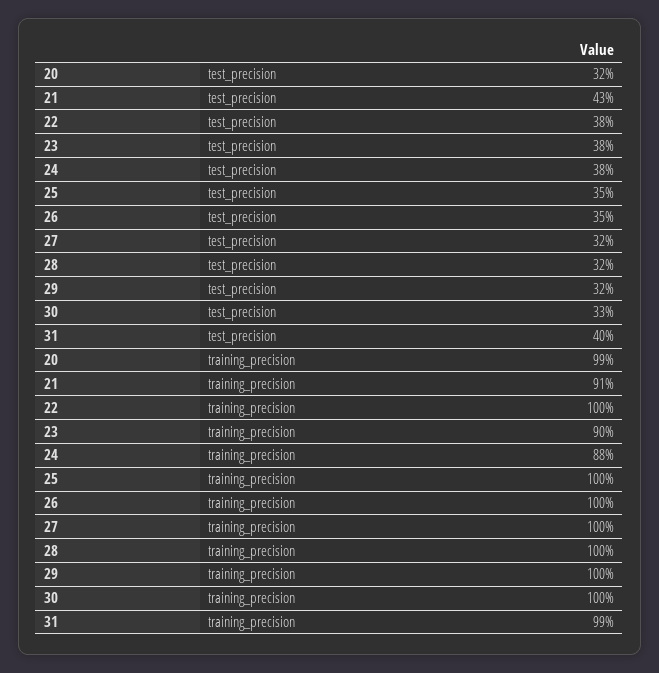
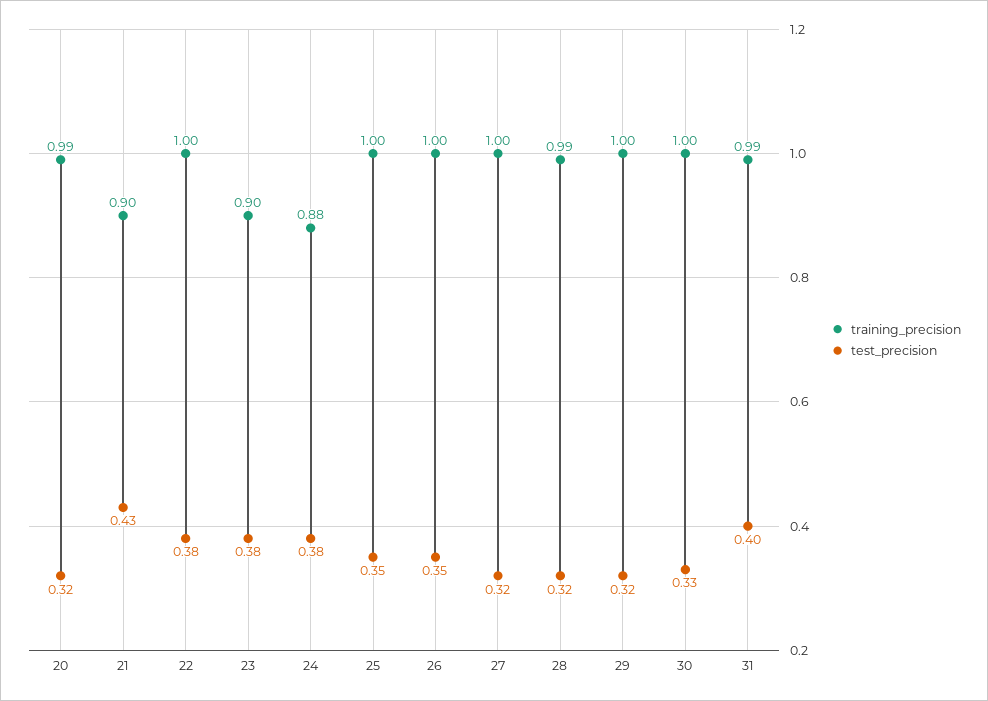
training_precision, 21: 0.91 -> 0.9
training_precision, 28: 1 -> 0.99

